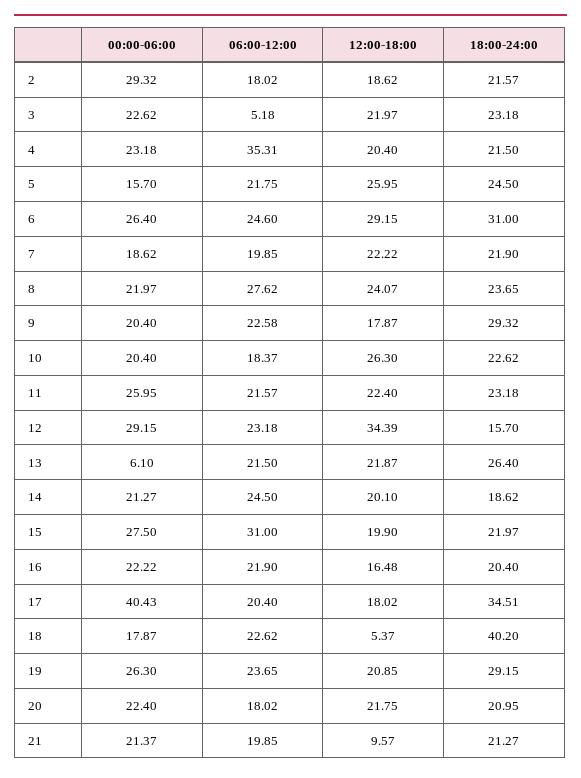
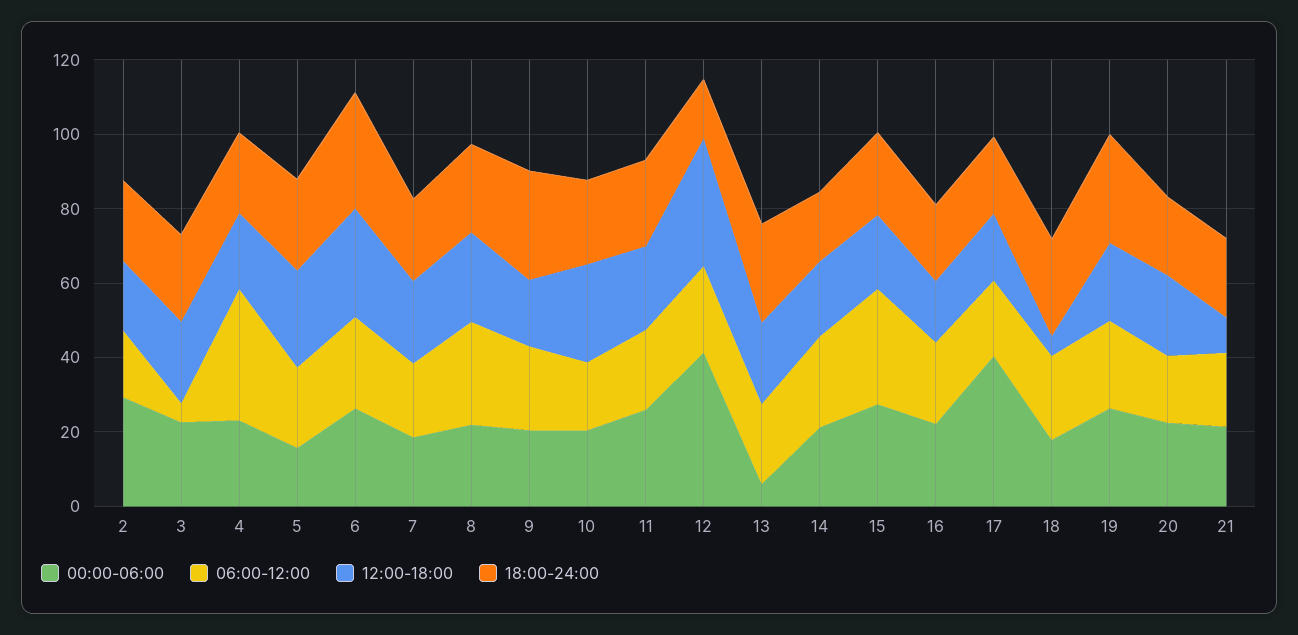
00:00-06:00, 12: 29.15 -> 40
18:00-24:00, 17: 34.51 -> 20
18:00-24:00, 18: 40.2 -> 25

